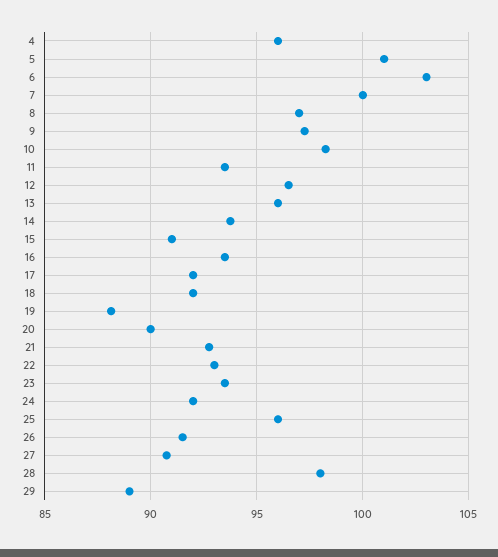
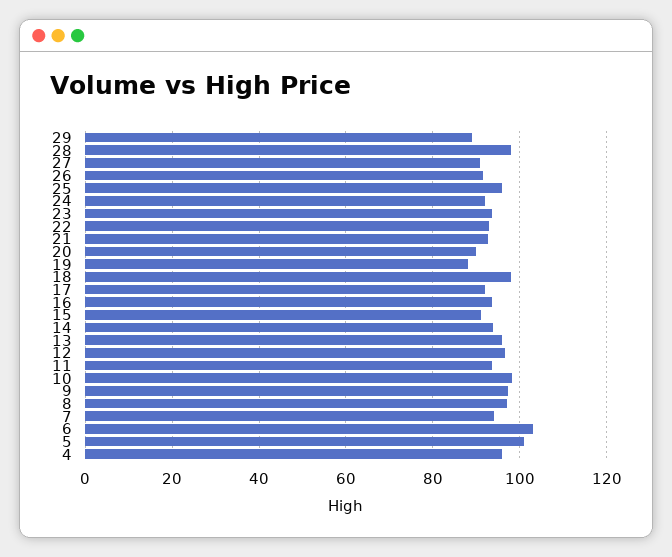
7: 100 -> 94
18: 92 -> 98

